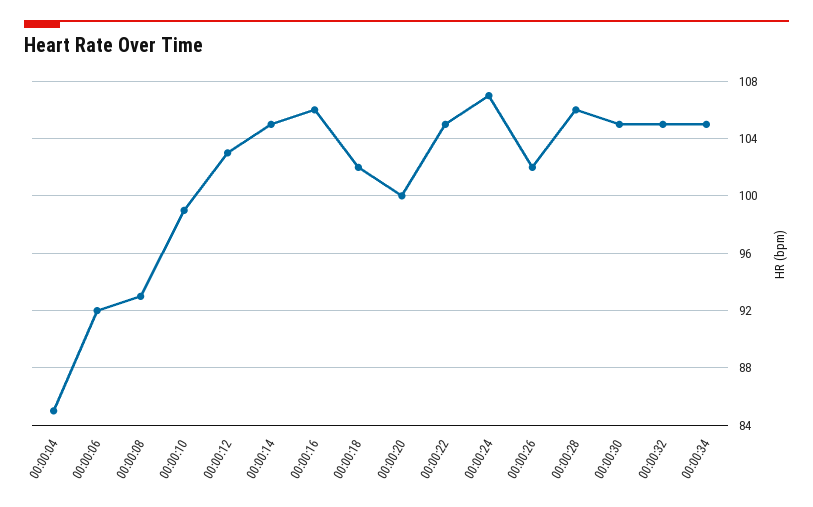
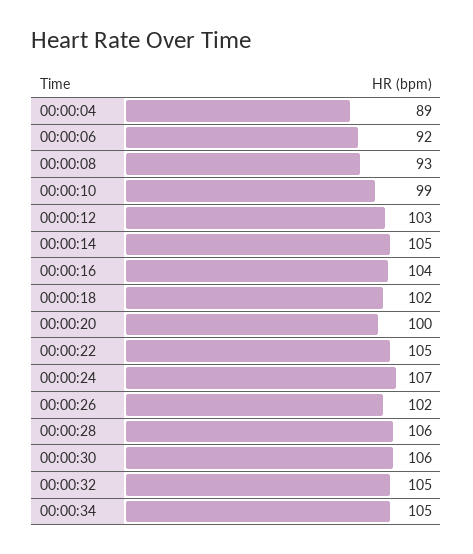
00:00:04: 85 -> 89
00:00:16: 106 -> 104
00:00:30: 105 -> 106

